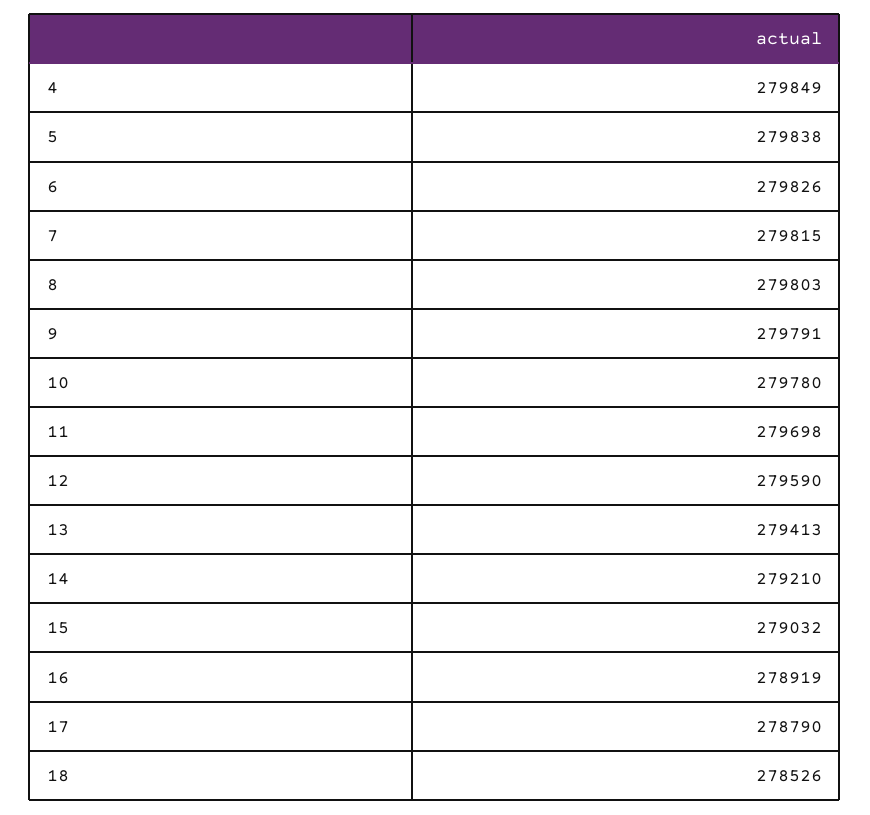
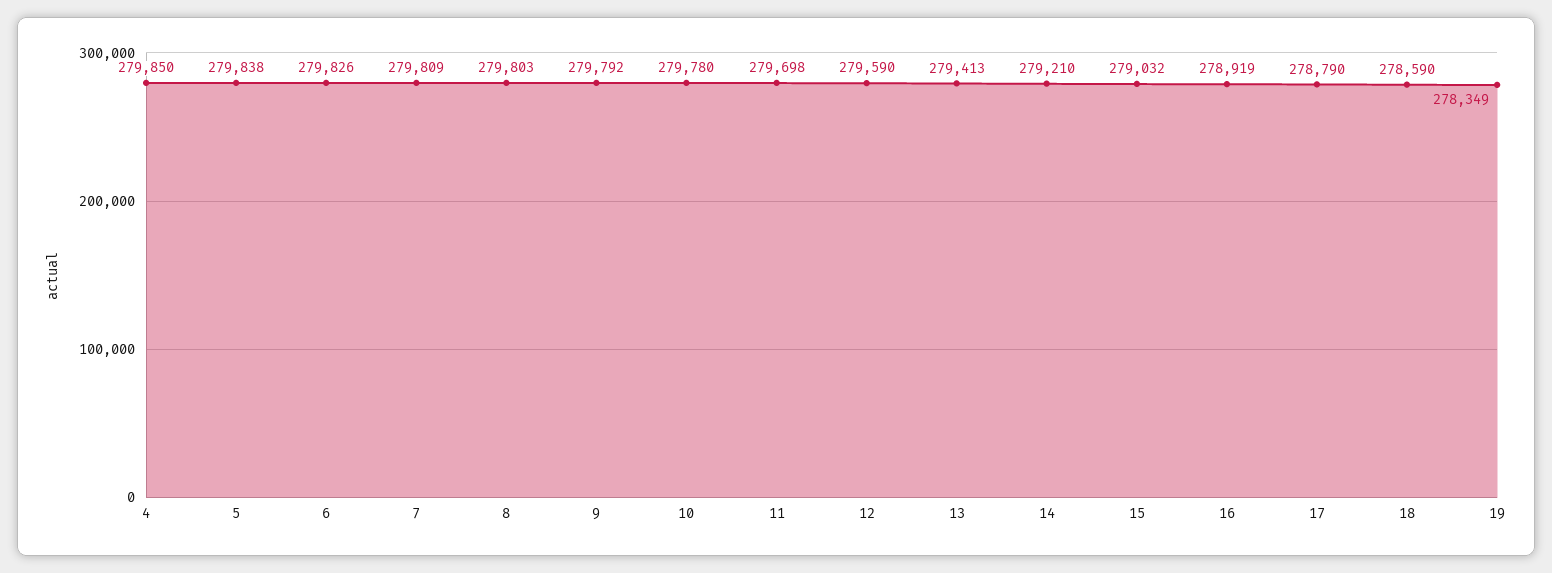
4: 279849 -> 279850
7: 279815 -> 279809
9: 279791 -> 279792
18: 278526 -> 278590
19: none -> 278349

